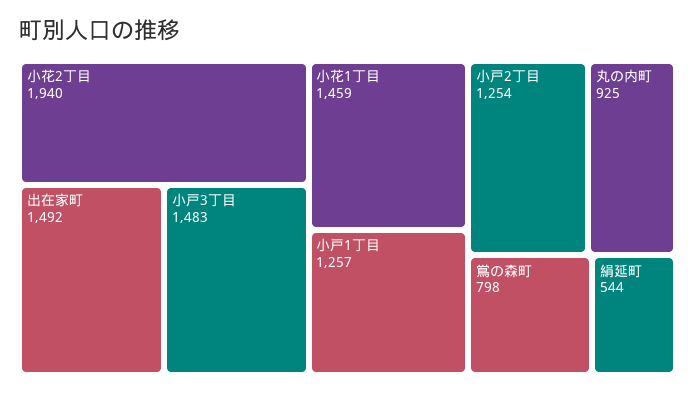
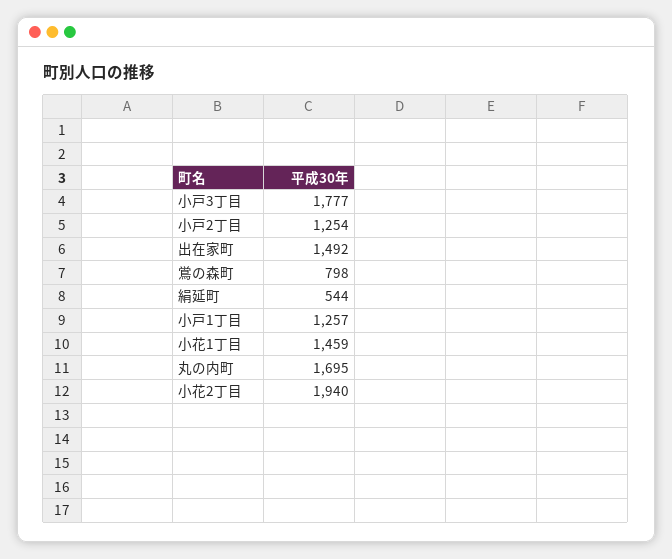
小戸3丁目: 1483 -> 1777
丸の内町: 925 -> 1695

